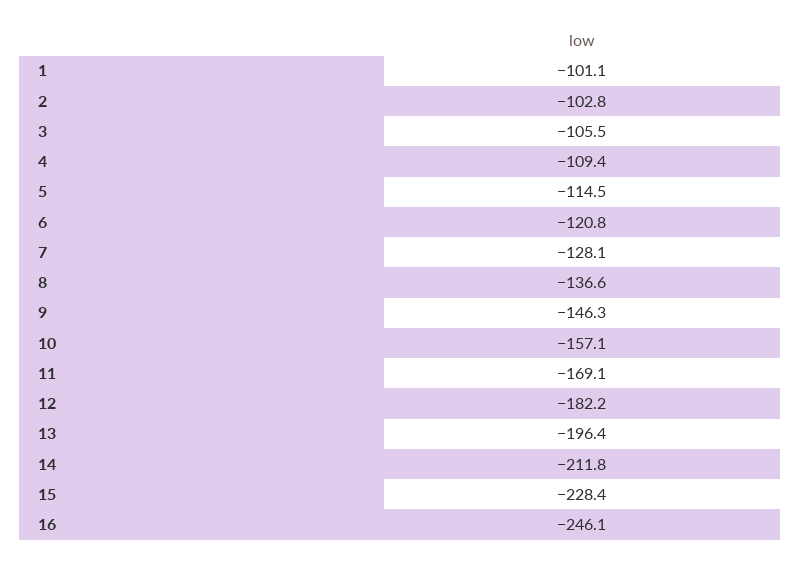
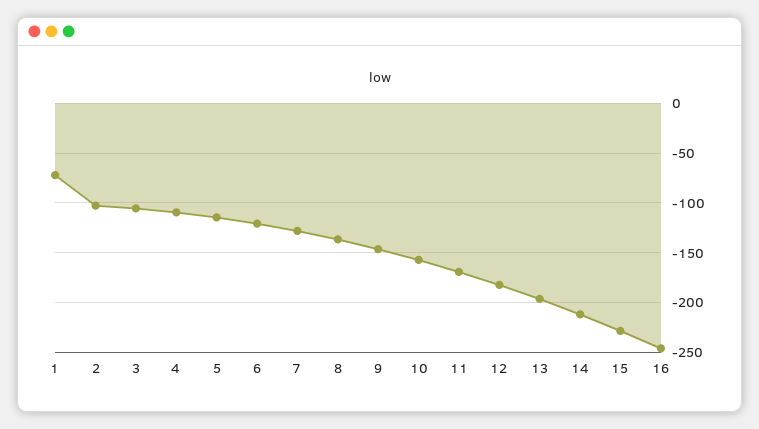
1: -101.1 -> -70

